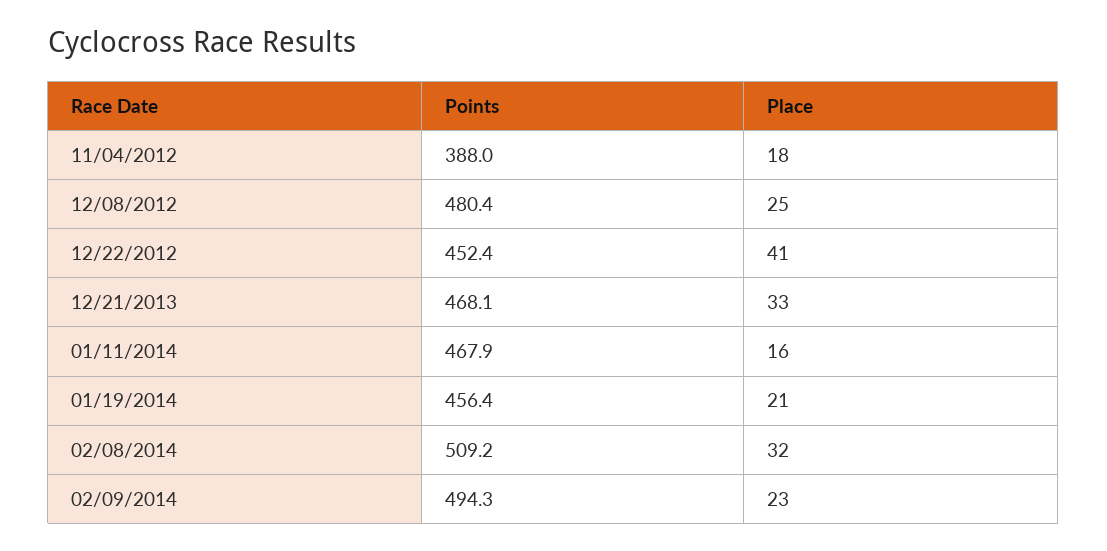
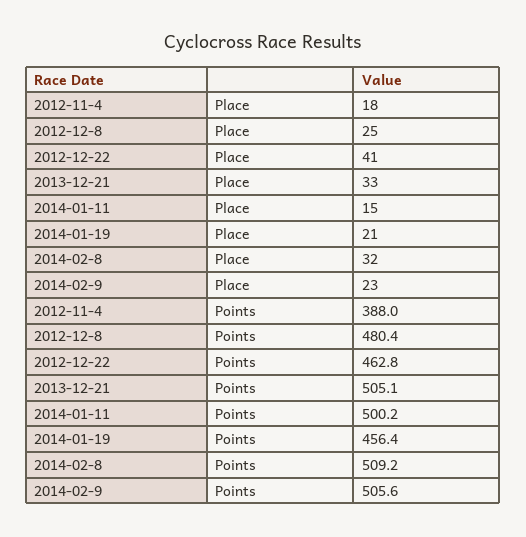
Points, 12/22/2012: 452.4 -> 462.8
Points, 12/21/2013: 468.1 -> 505.1
Points, 01/11/2014: 467.9 -> 500.2
Place, 01/11/2014: 16 -> 15
Points, 02/09/2014: 494.3 -> 505.6

